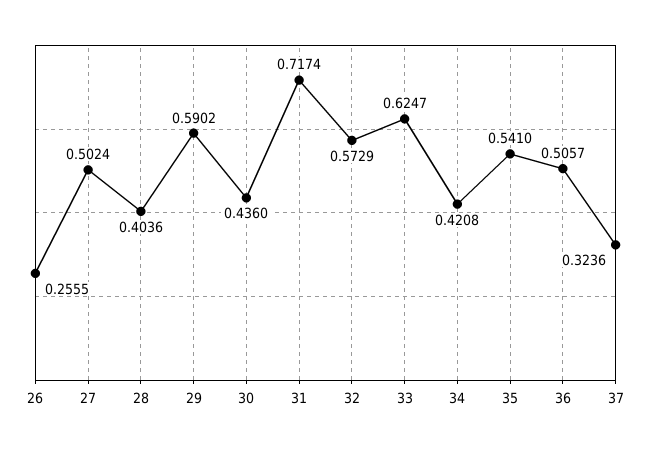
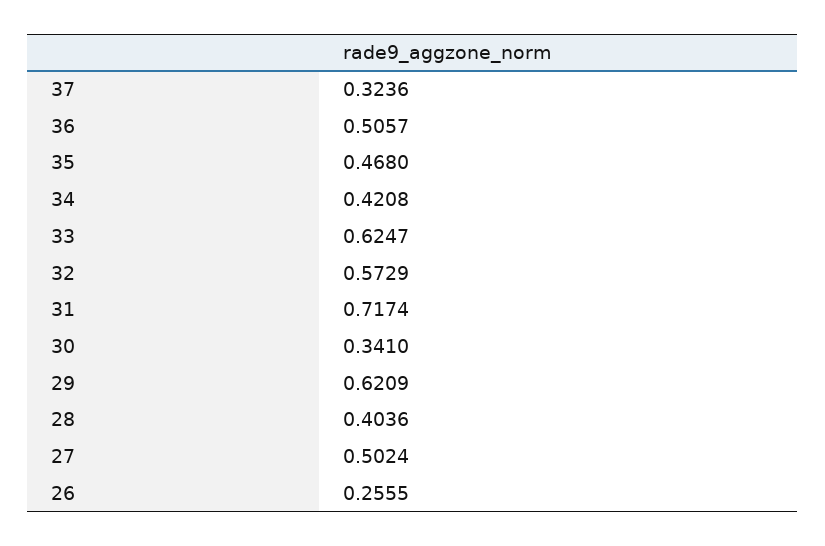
29: 0.5902 -> 0.6209
30: 0.436 -> 0.341
35: 0.541 -> 0.468

